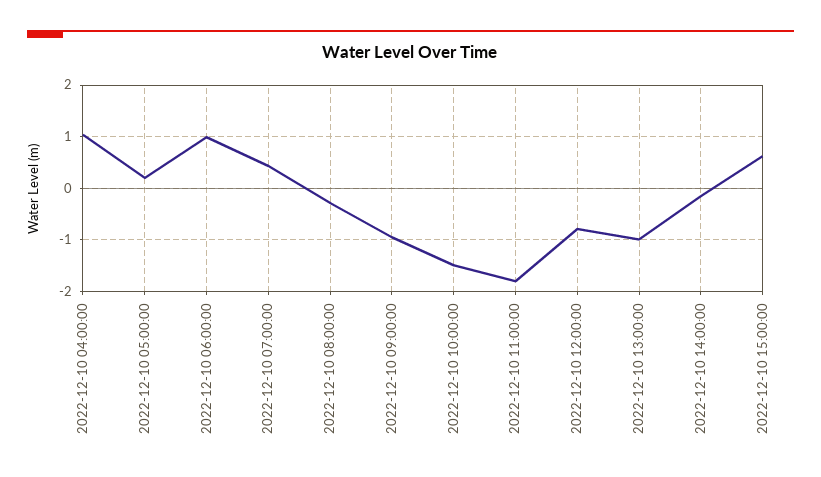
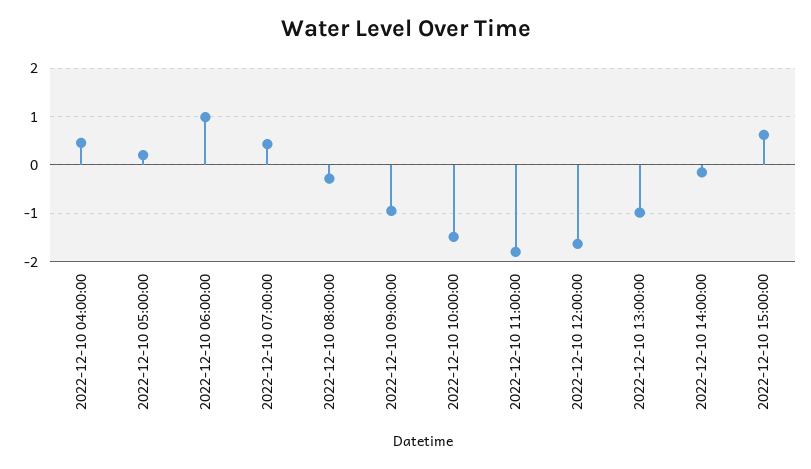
2022-12-10 04:00:00: 1 -> 0.4
2022-12-10 12:00:00: -0.8 -> -1.6

